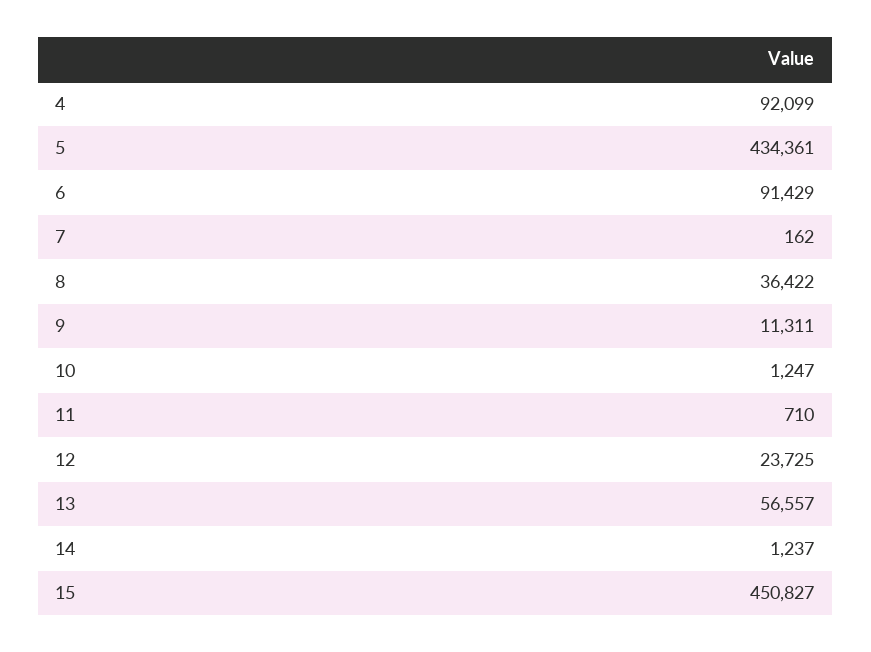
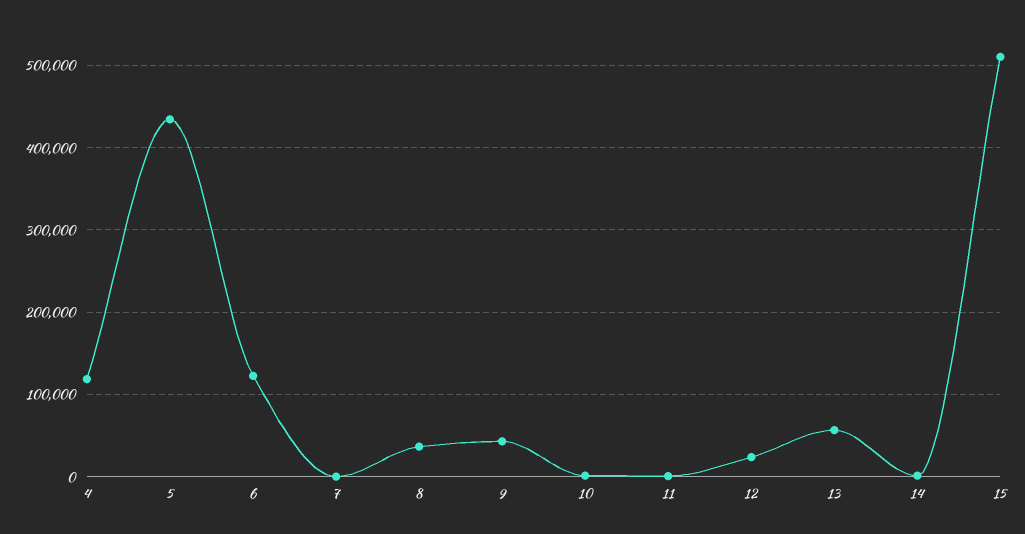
4: 92099 -> 120000
6: 91429 -> 120000
9: 11311 -> 40000
15: 450827 -> 510000

